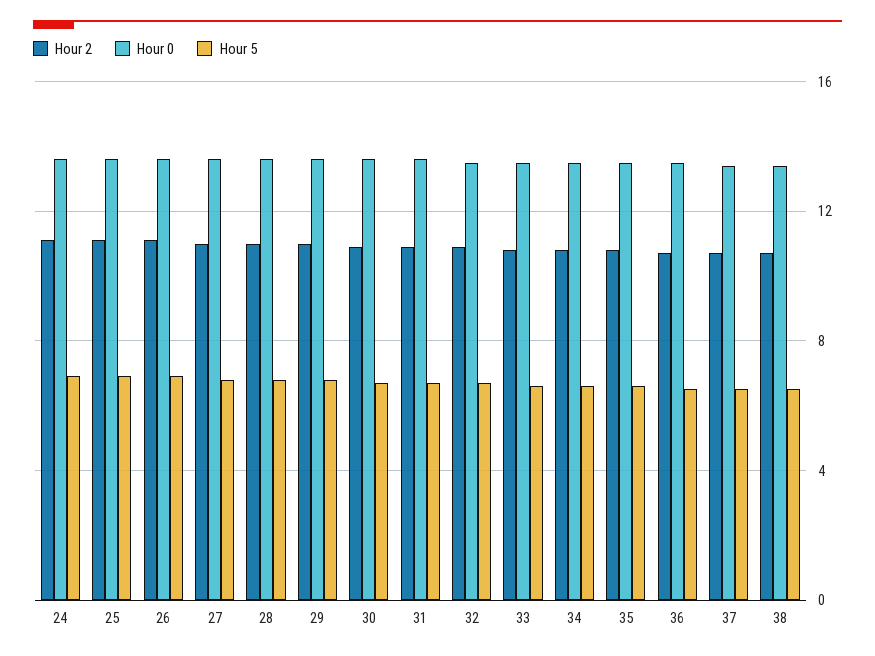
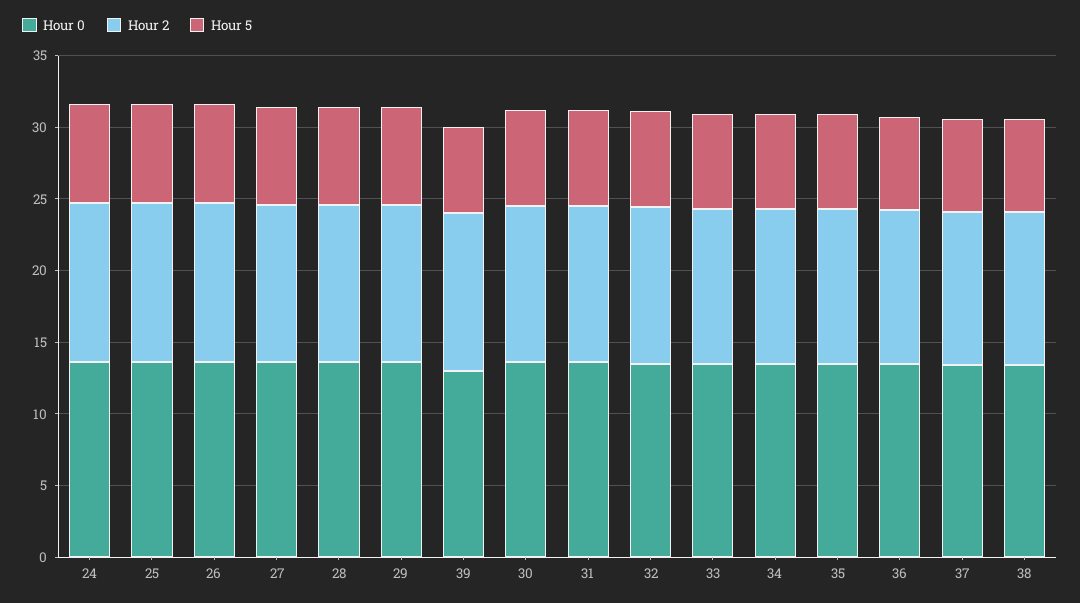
Hour 0, 39: none -> 13
Hour 2, 39: none -> 11
Hour 5, 39: none -> 6

